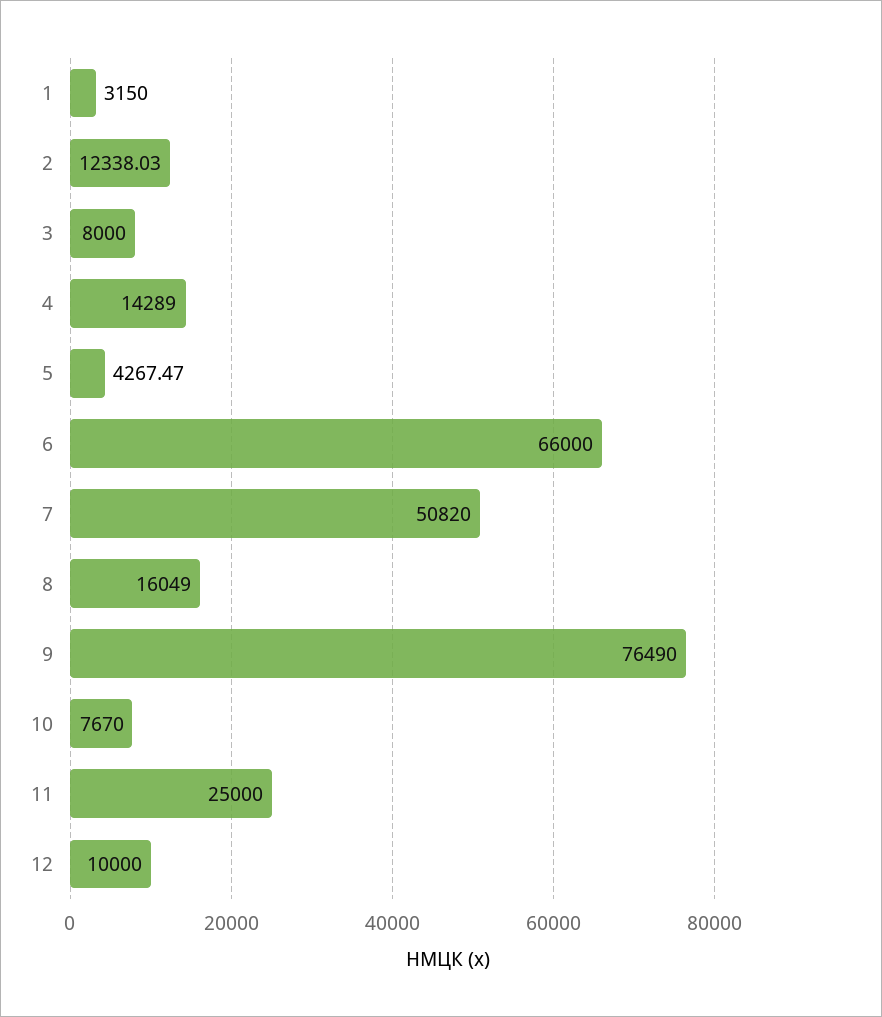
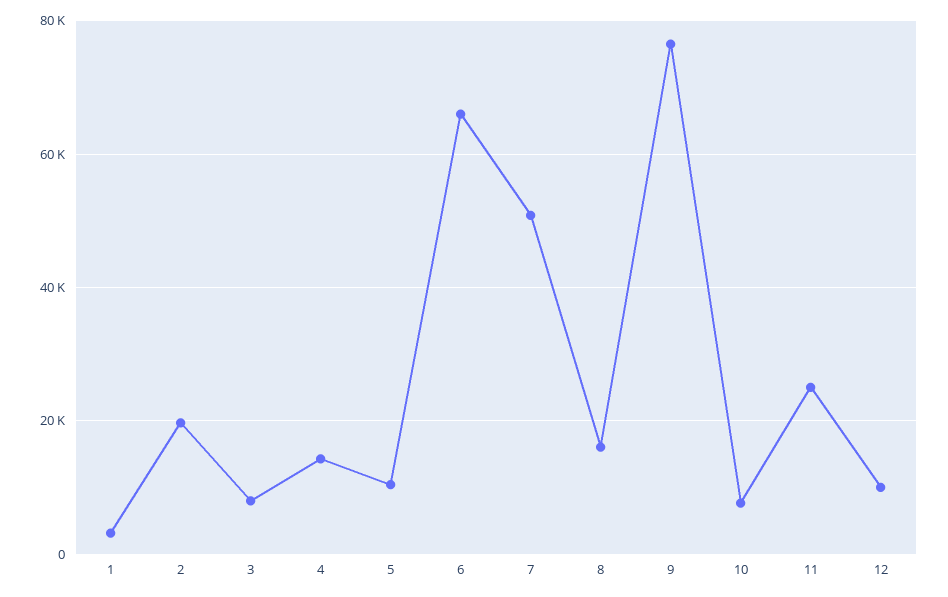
2: 12338.03 -> 20000
5: 4267.47 -> 10000

